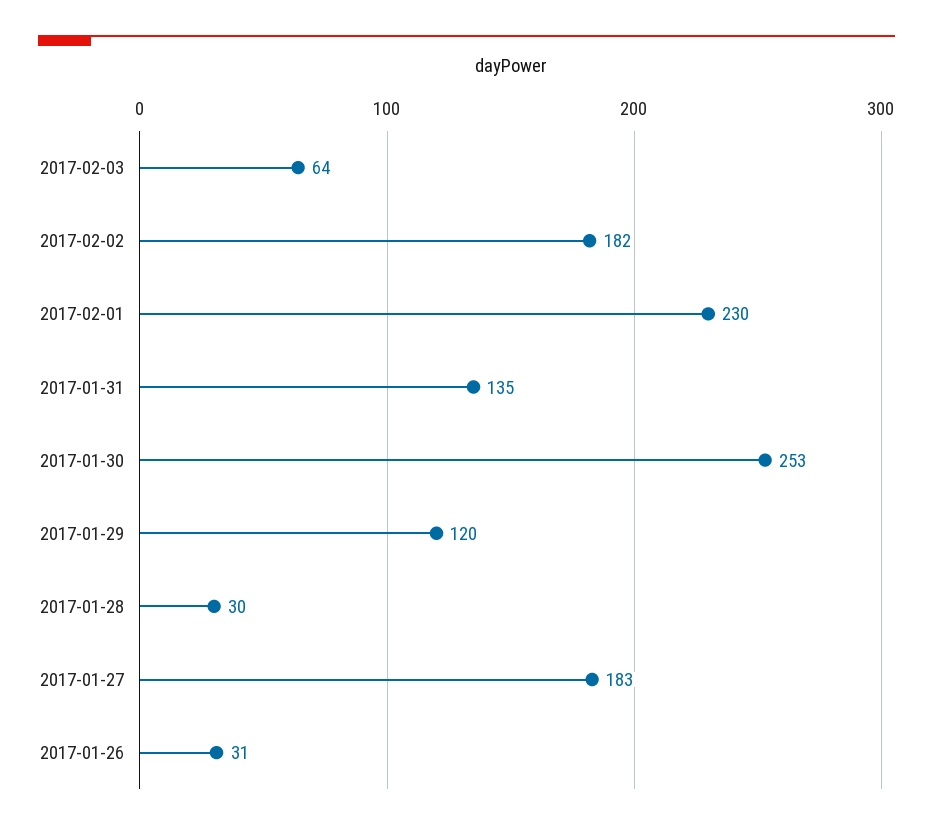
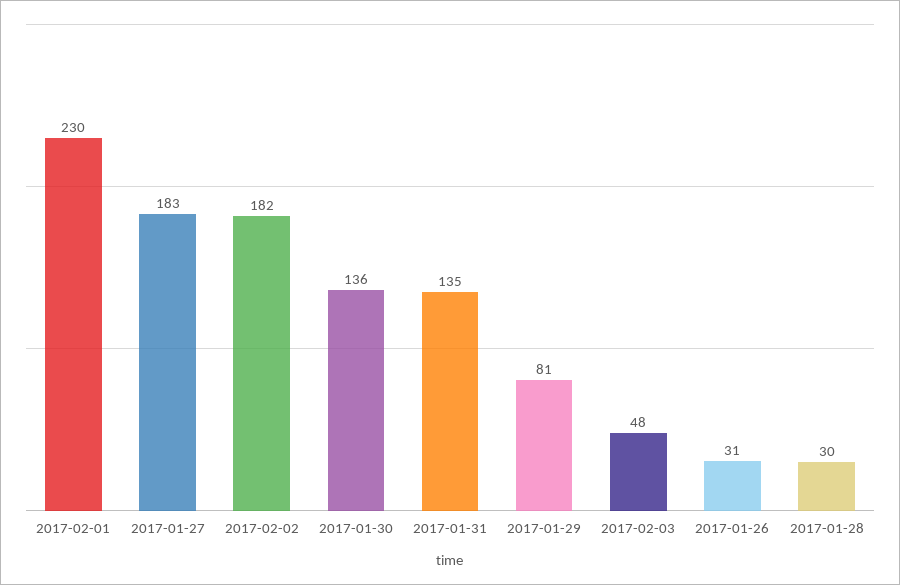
2017-02-03: 64 -> 48
2017-01-30: 253 -> 136
2017-01-29: 120 -> 81

